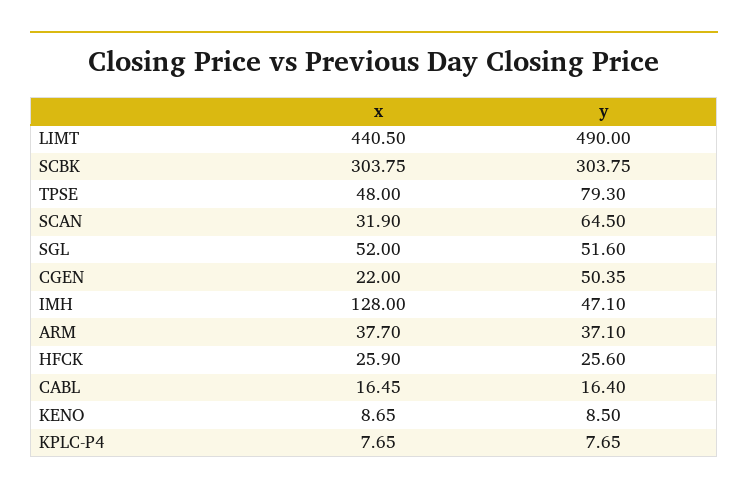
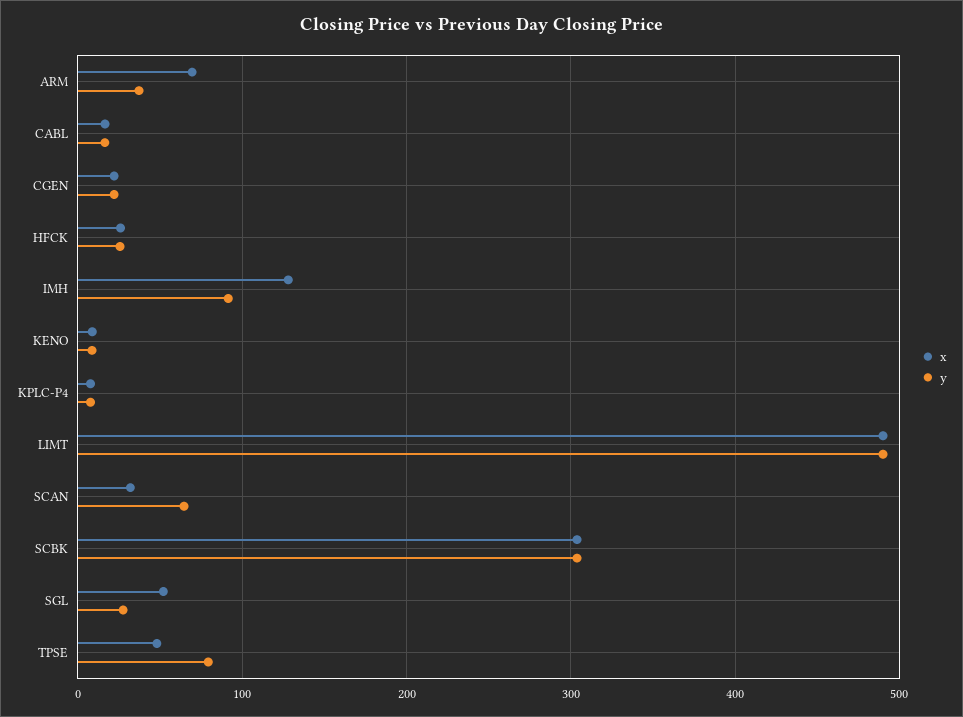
x, LIMT: 440.5 -> 490
y, SGL: 51.6 -> 30
y, CGEN: 50.35 -> 20
y, IMH: 47.1 -> 90
x, ARM: 37.7 -> 70

